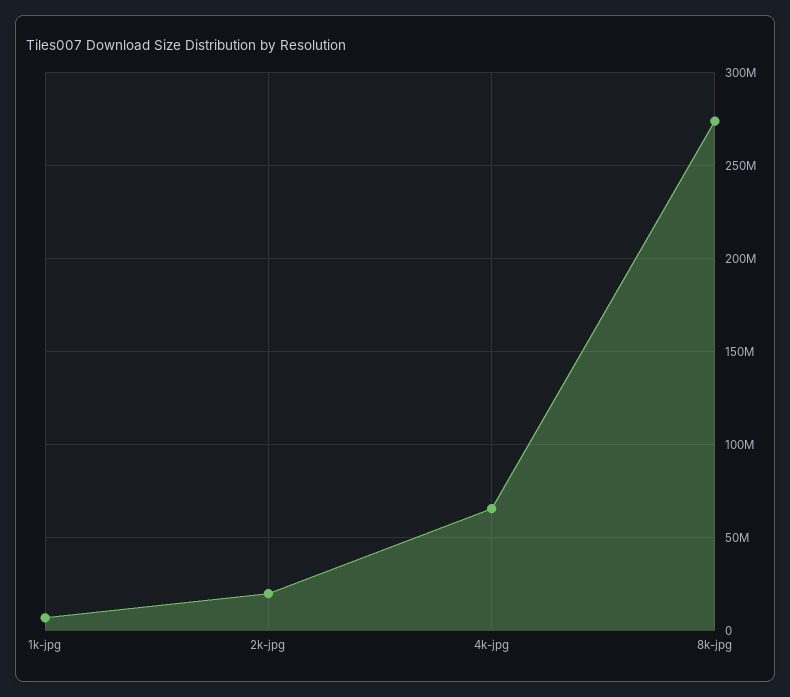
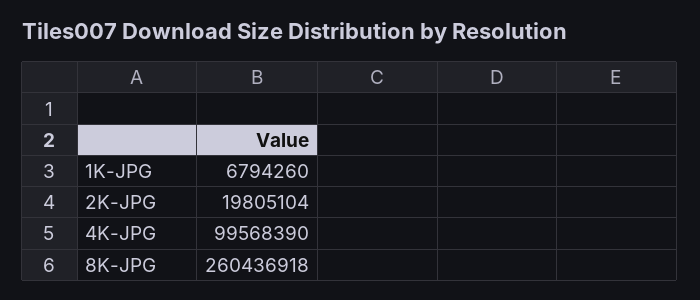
4k-jpg: 65000000 -> 99568390
8k-jpg: 275000000 -> 260436918

